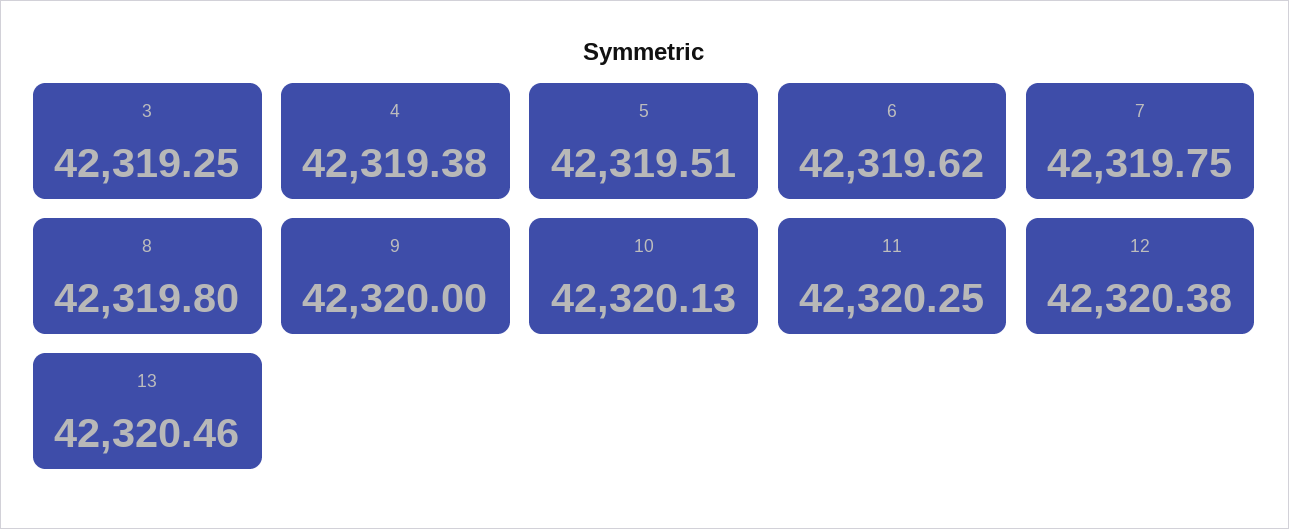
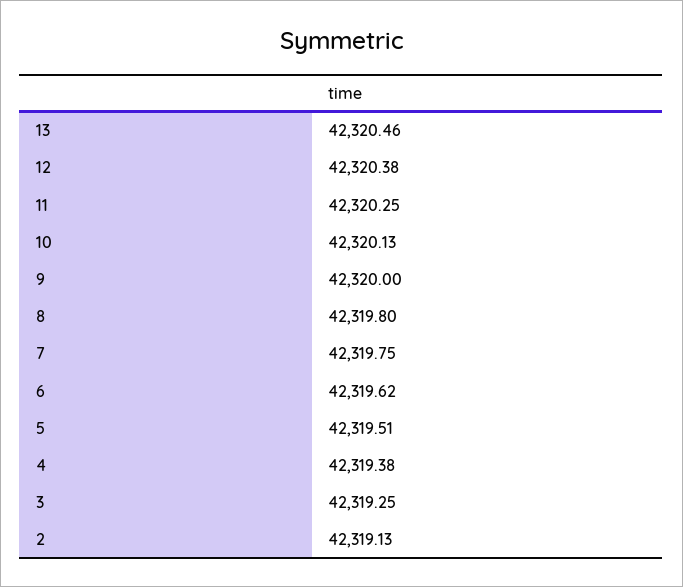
2: none -> 42319.13

